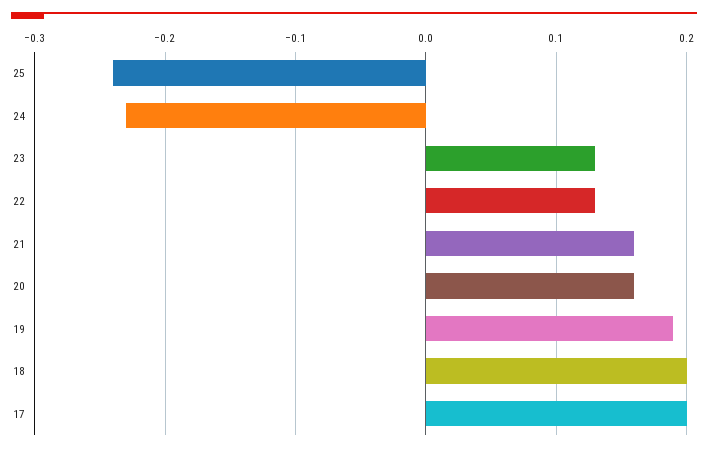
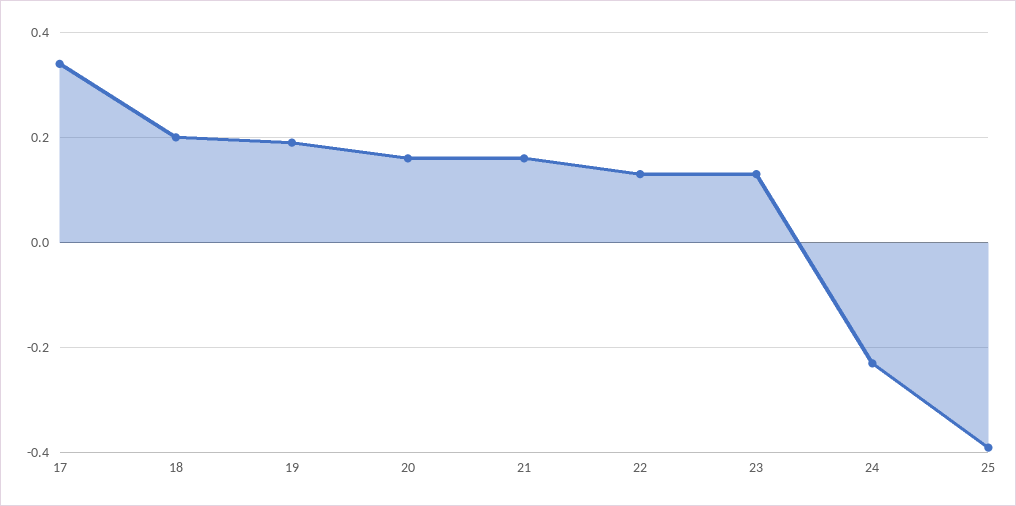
25: -0.24 -> -0.4
17: 0.2 -> 0.35

